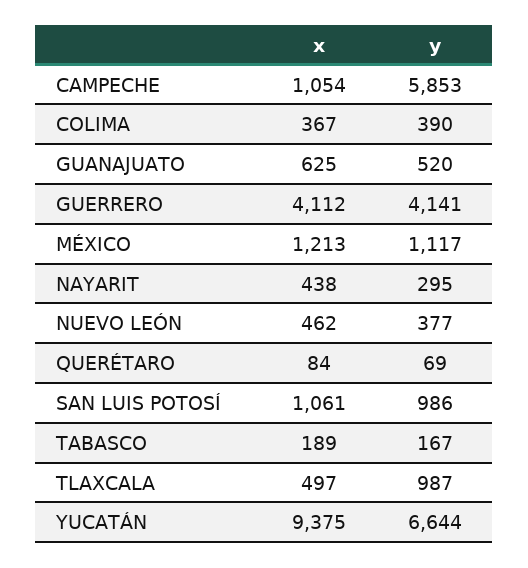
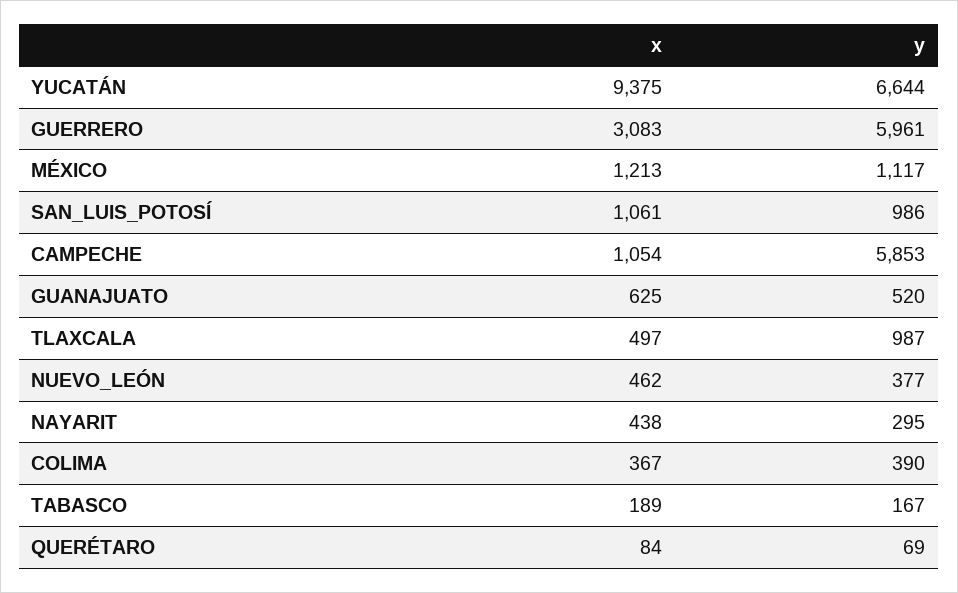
x, GUERRERO: 4112 -> 3083
y, GUERRERO: 4141 -> 5961

